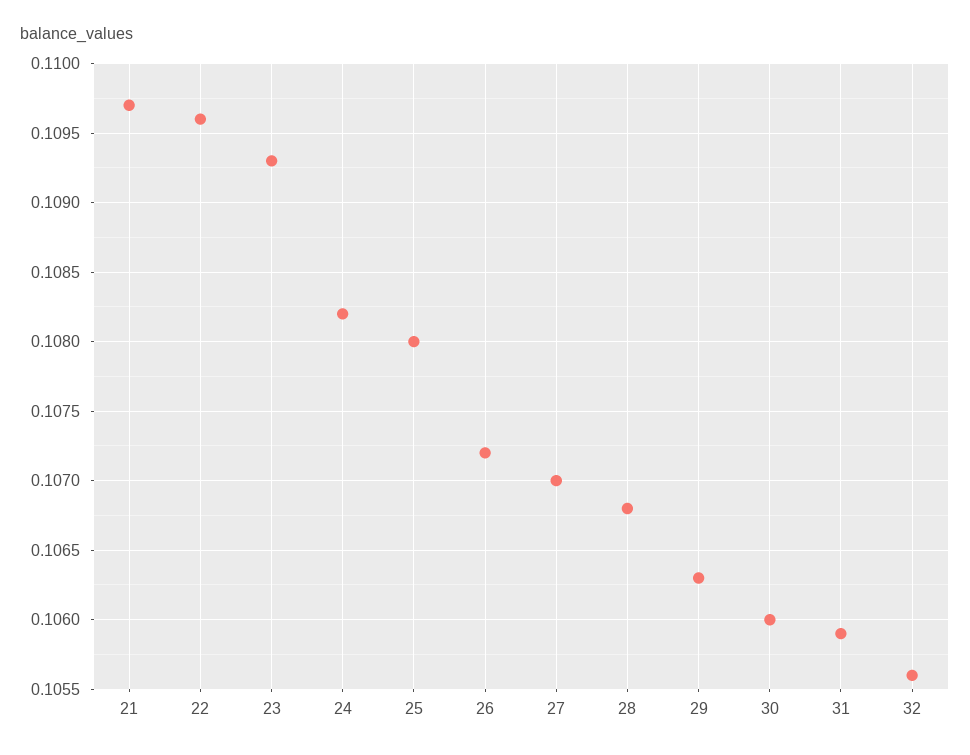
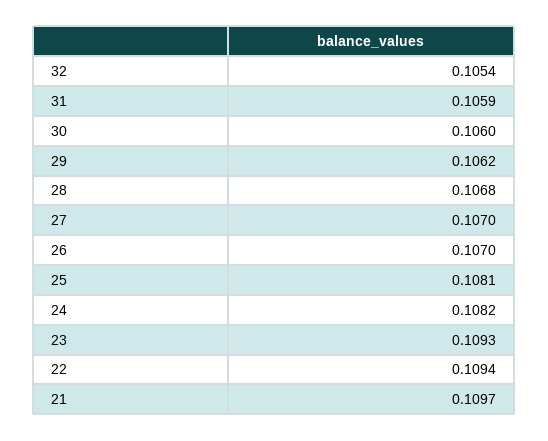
22: 0.1096 -> 0.1094
25: 0.108 -> 0.1081
26: 0.1072 -> 0.107
29: 0.1063 -> 0.1062
32: 0.1056 -> 0.1054

